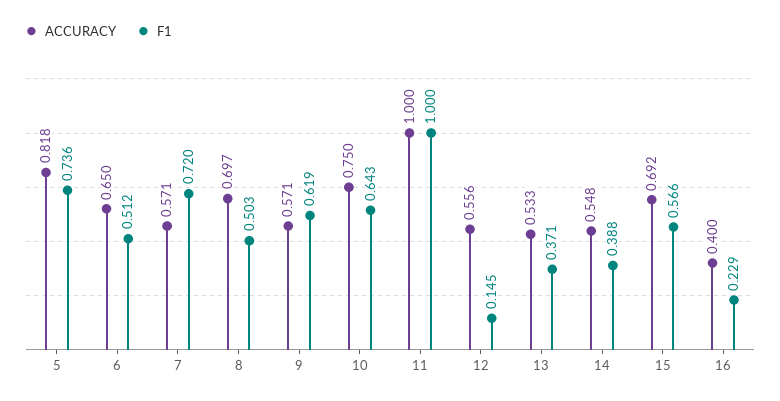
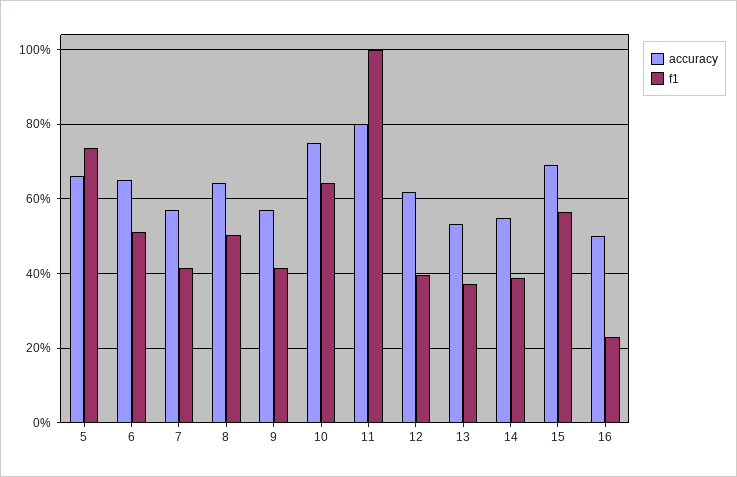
ACCURACY, 5: 0.818 -> 0.66
F1, 7: 0.72 -> 0.42
ACCURACY, 8: 0.697 -> 0.64
F1, 9: 0.619 -> 0.42
ACCURACY, 11: 1 -> 0.8
ACCURACY, 12: 0.556 -> 0.62
F1, 12: 0.145 -> 0.4
ACCURACY, 16: 0.4 -> 0.5

